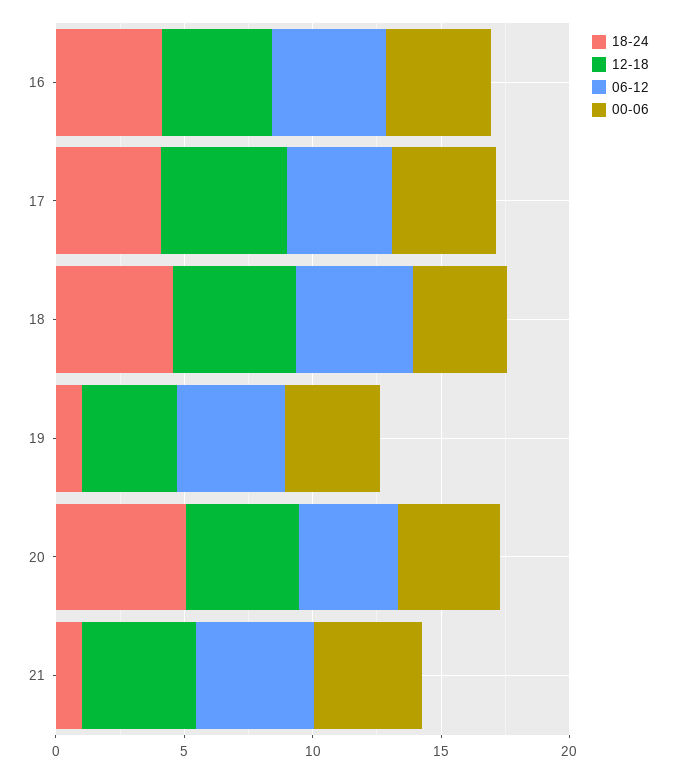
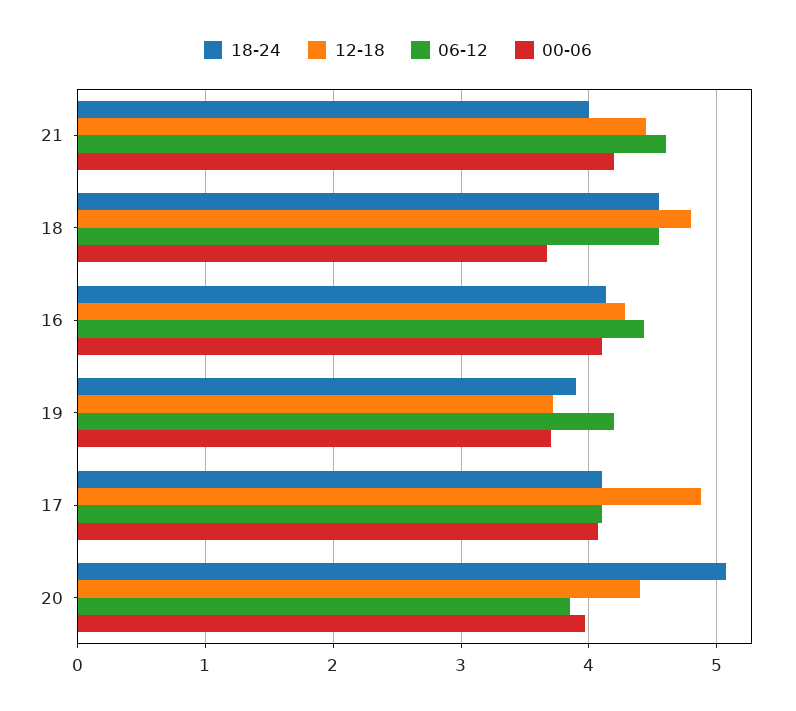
18-24, 19: 1 -> 3.9
18-24, 21: 1 -> 4

